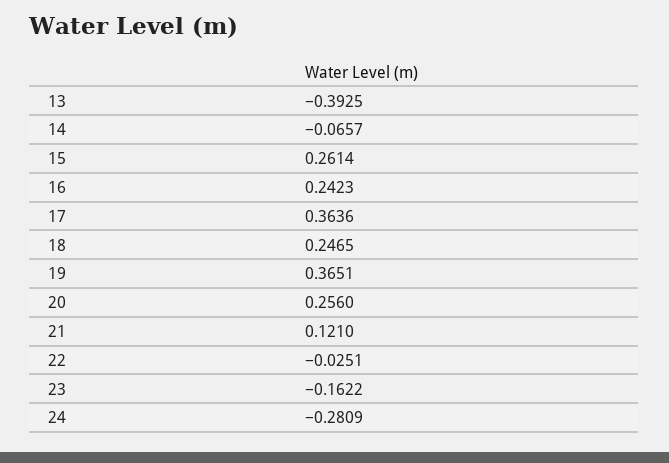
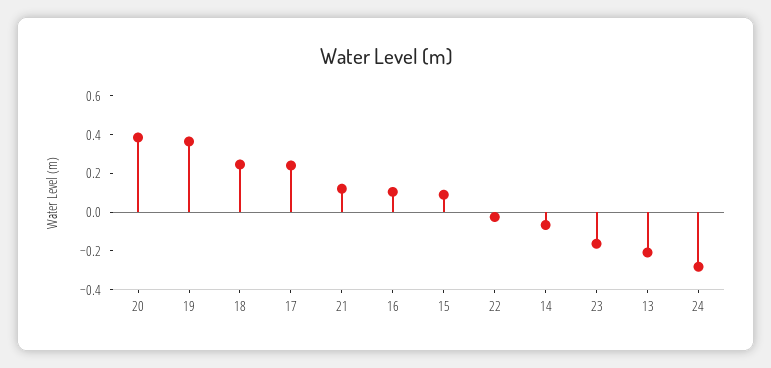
13: -0.3925 -> -0.2
15: 0.2614 -> 0.1
16: 0.2423 -> 0.1
17: 0.3636 -> 0.25
20: 0.256 -> 0.4

